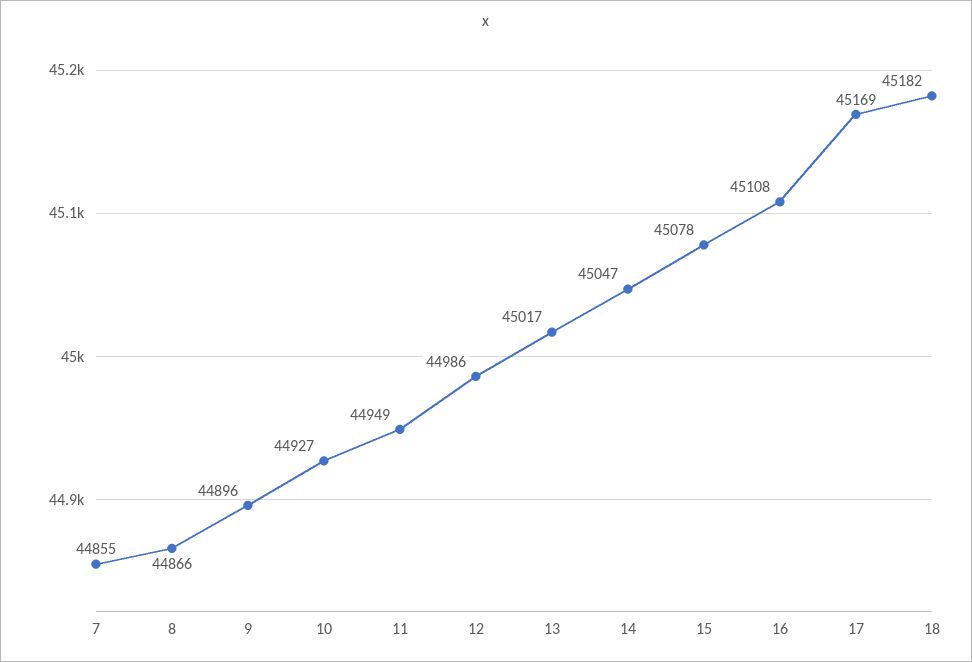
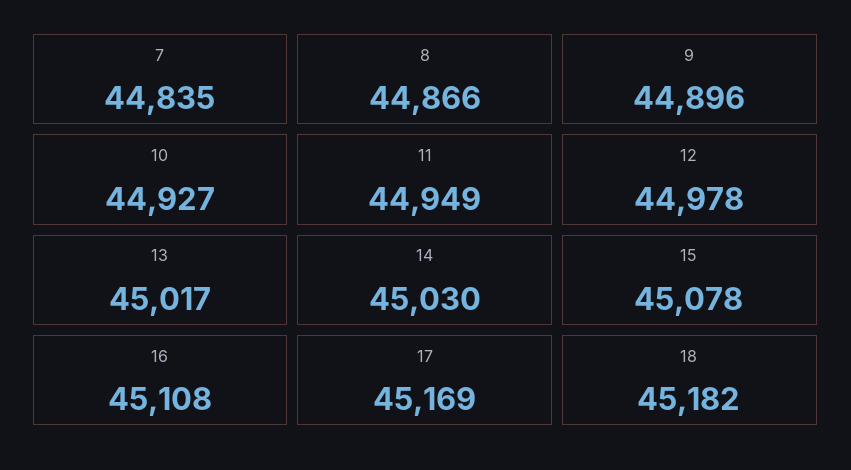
7: 44855 -> 44835
12: 44986 -> 44978
14: 45047 -> 45030

